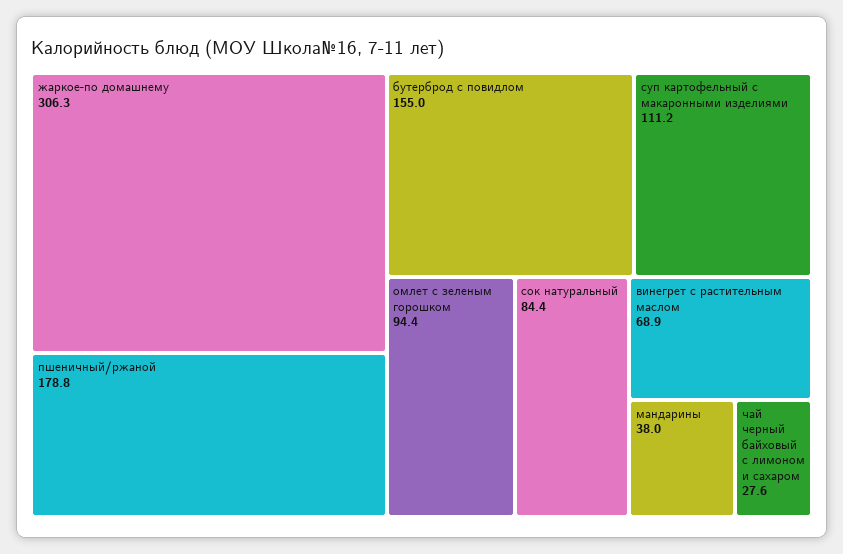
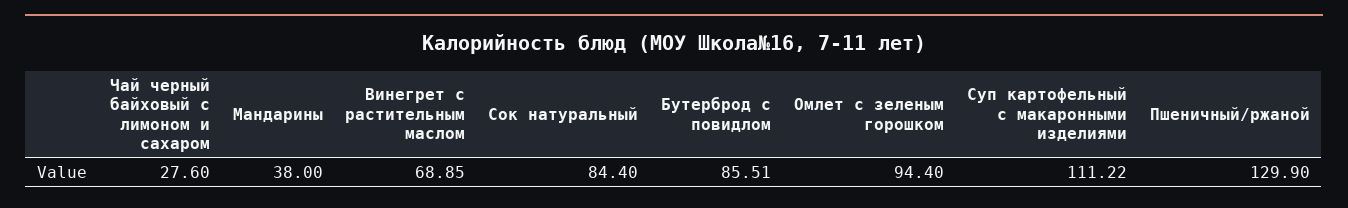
жаркое-по домашнему: 306.3 -> none
пшеничный/ржаной: 178.8 -> 129.9
бутерброд с повидлом: 155 -> 85.51

